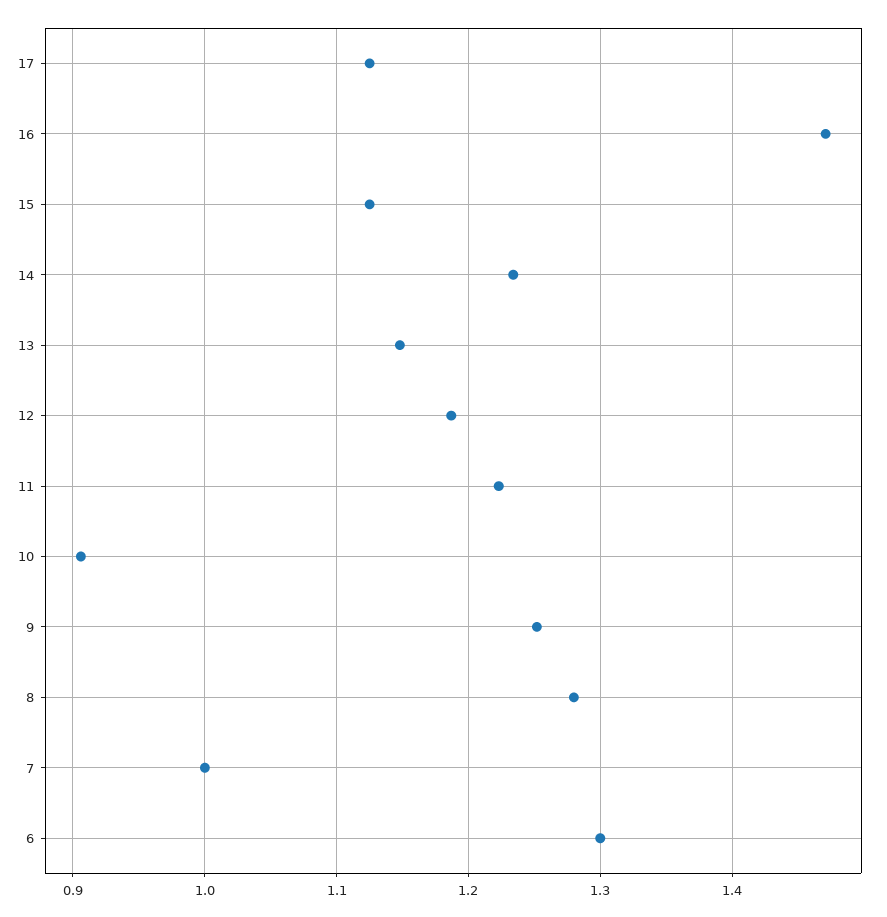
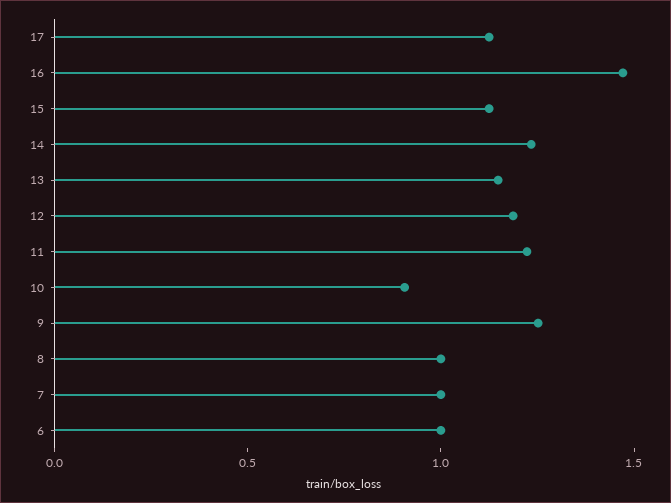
8: 1.28 -> 1
6: 1.3 -> 1

